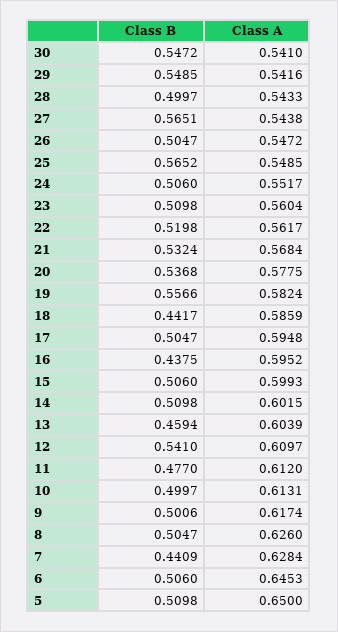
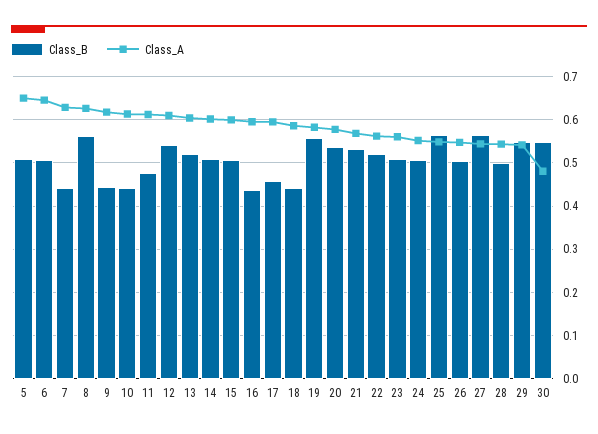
Class A, 30: 0.541 -> 0.48
Class B, 17: 0.5047 -> 0.46
Class B, 13: 0.4594 -> 0.52
Class B, 10: 0.4997 -> 0.44
Class B, 9: 0.5006 -> 0.44
Class B, 8: 0.5047 -> 0.56

